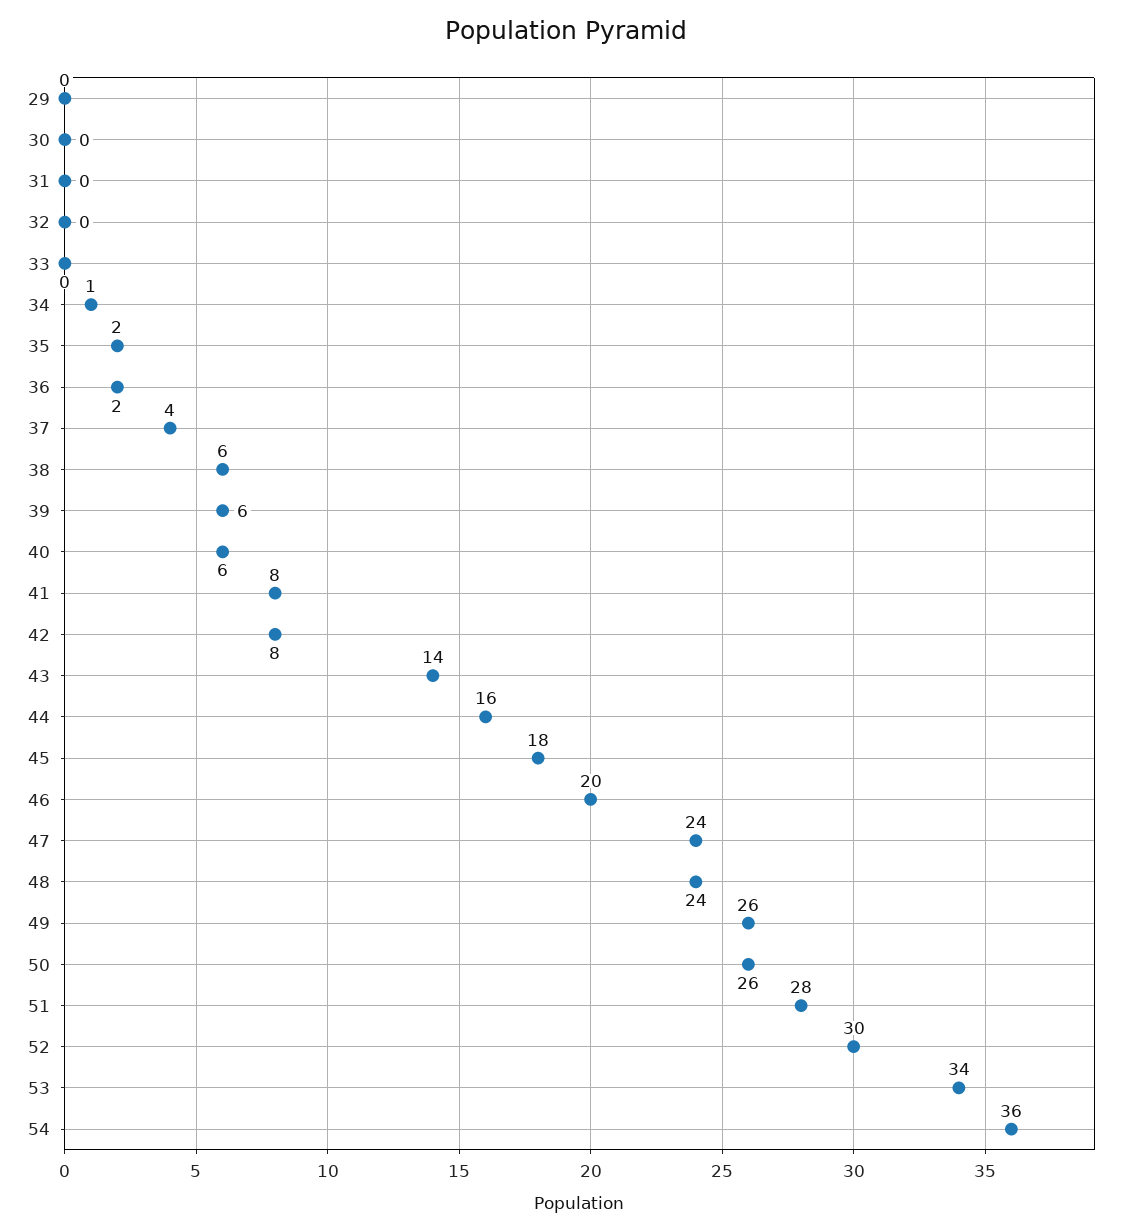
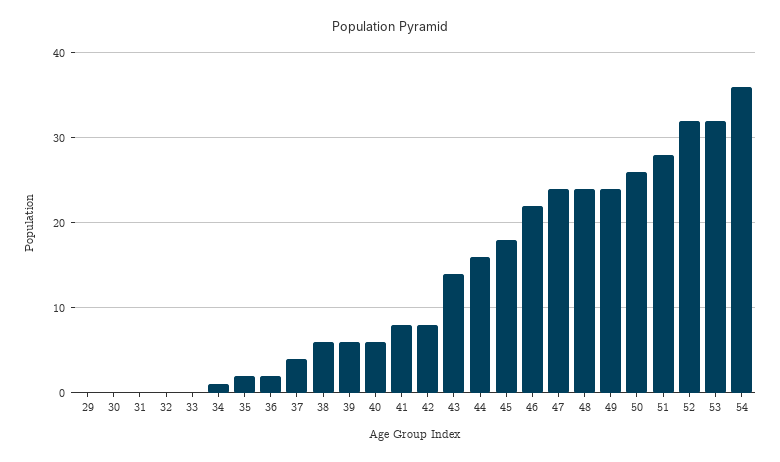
46: 20 -> 22
49: 26 -> 24
52: 30 -> 32
53: 34 -> 32

